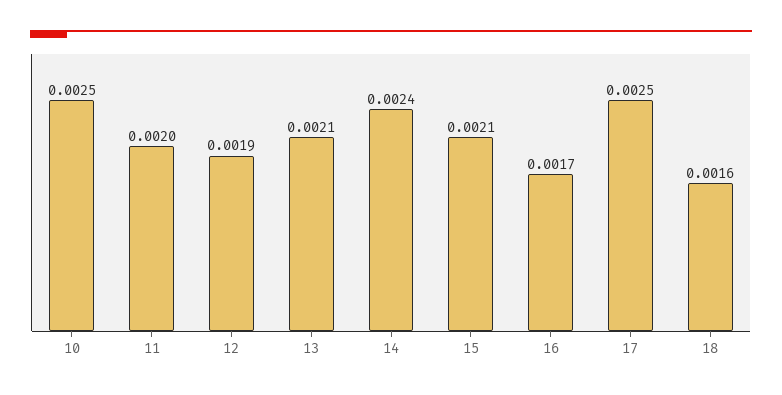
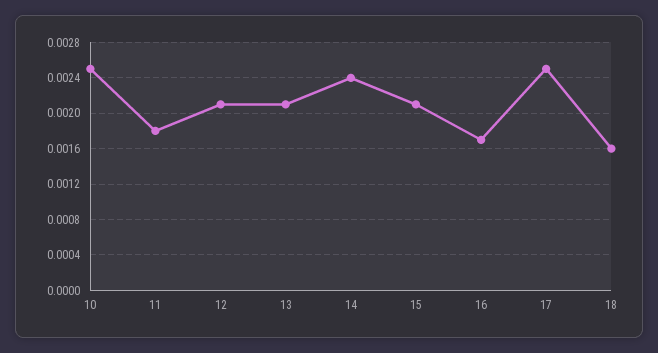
11: 0.002 -> 0.0018
12: 0.0019 -> 0.0021

